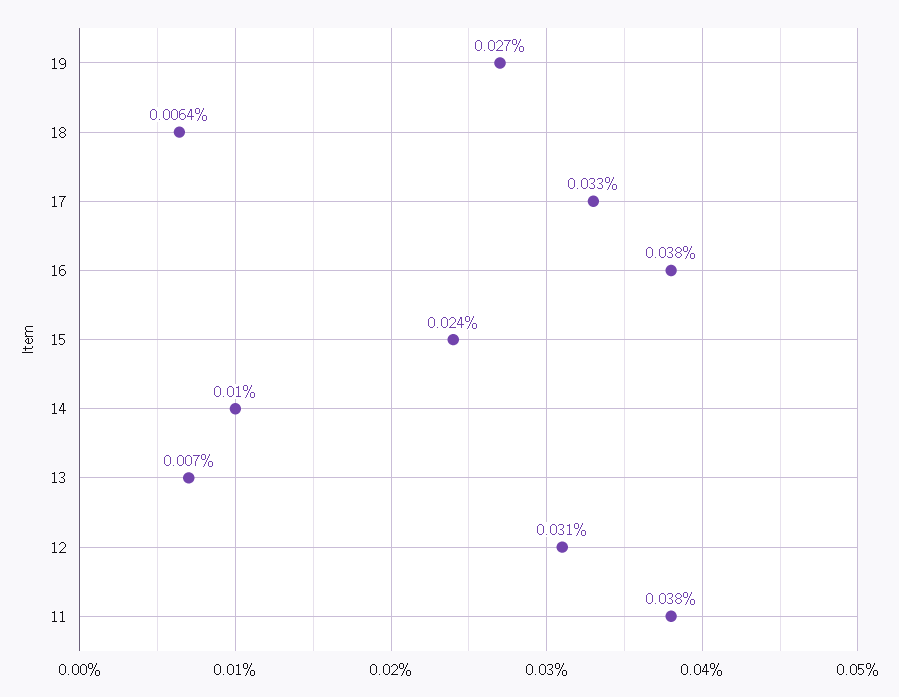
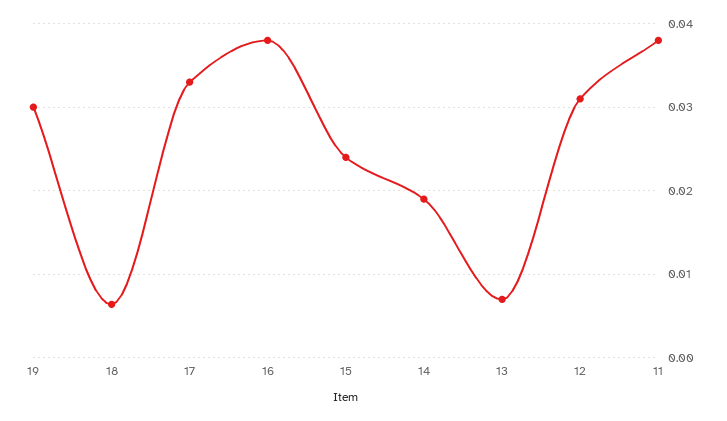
19: 0.027 -> 0.03
14: 0.01 -> 0.019

